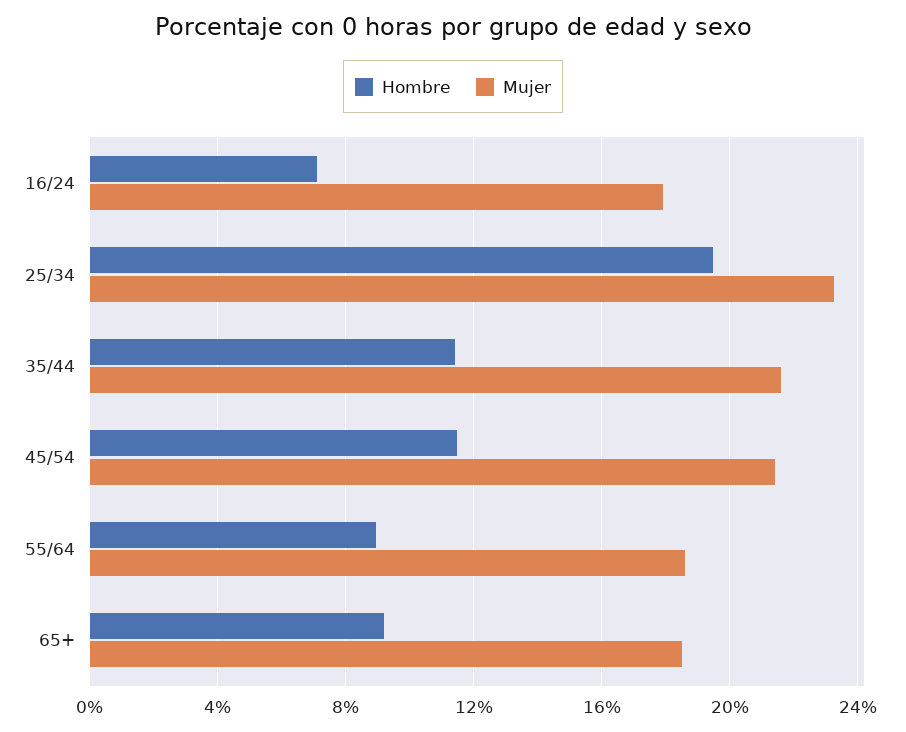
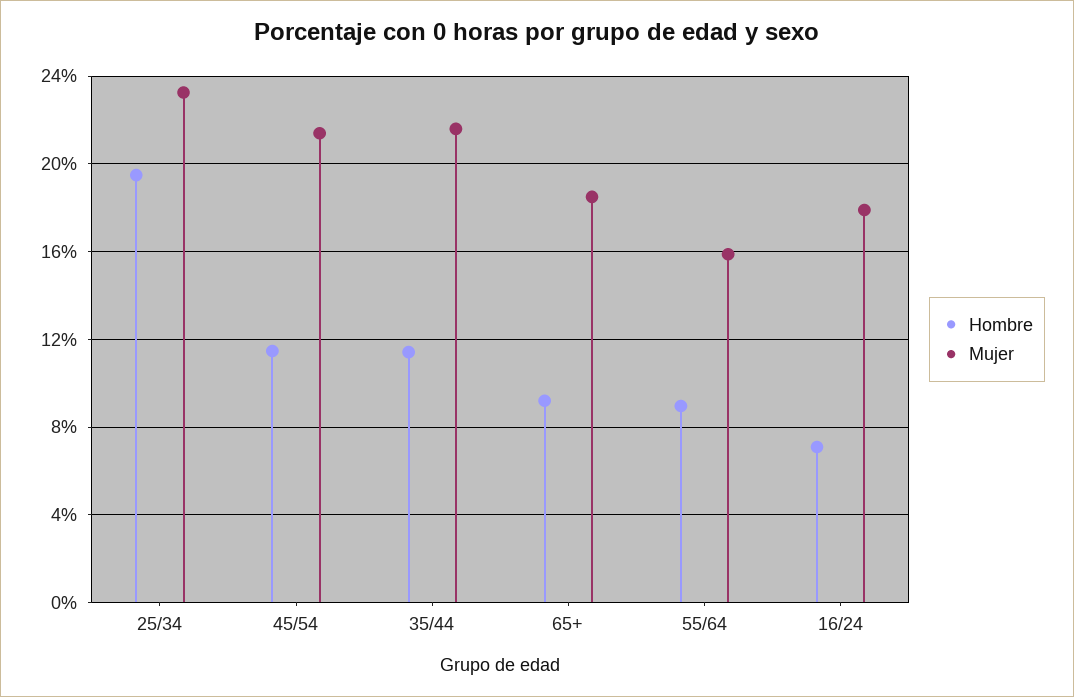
Mujer, 55/64: 18.5 -> 16

